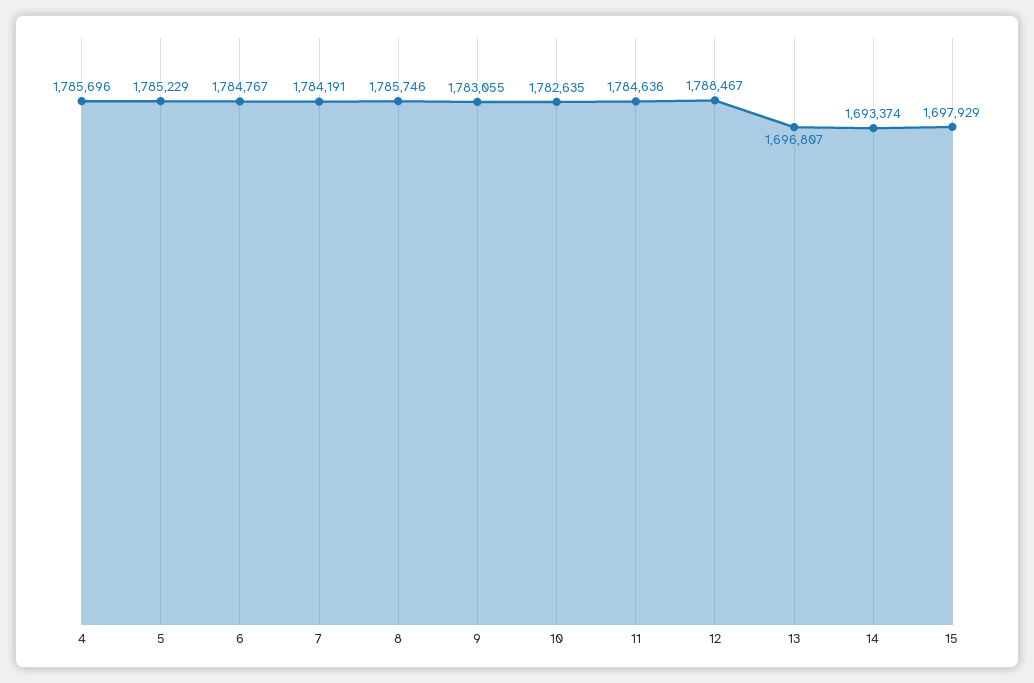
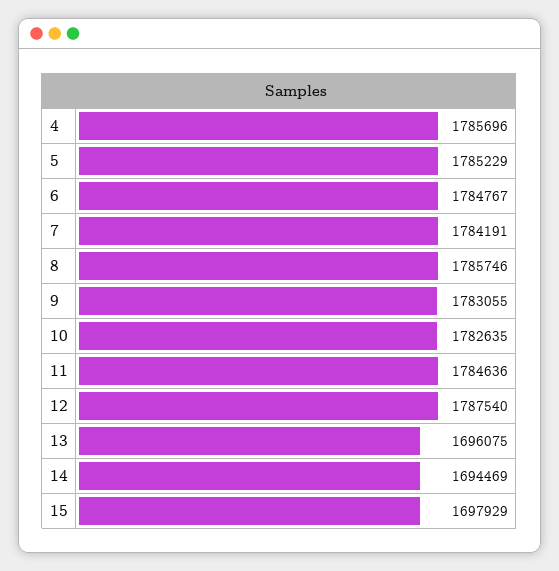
12: 1788467 -> 1787540
13: 1696807 -> 1696075
14: 1693374 -> 1694469

